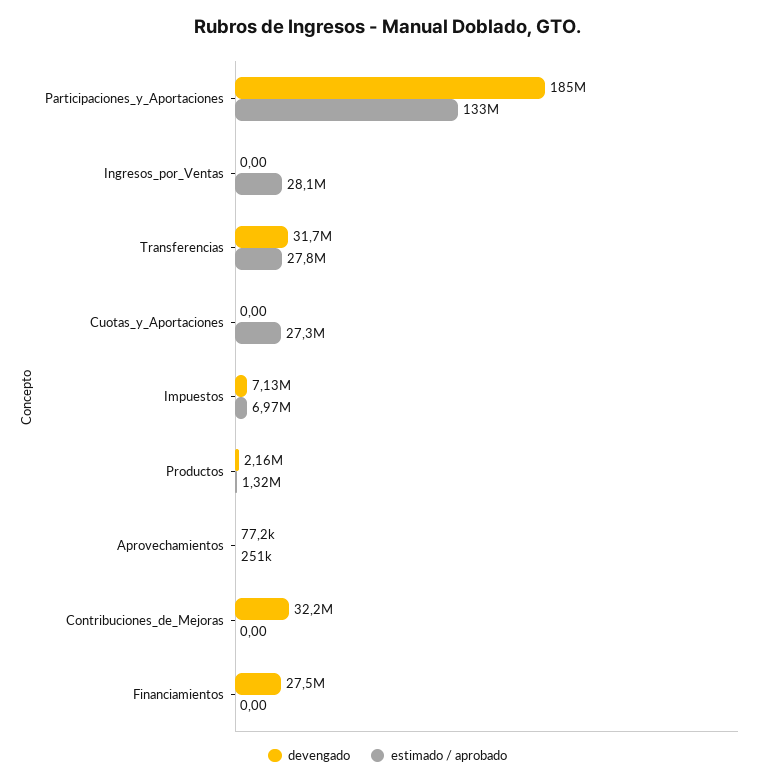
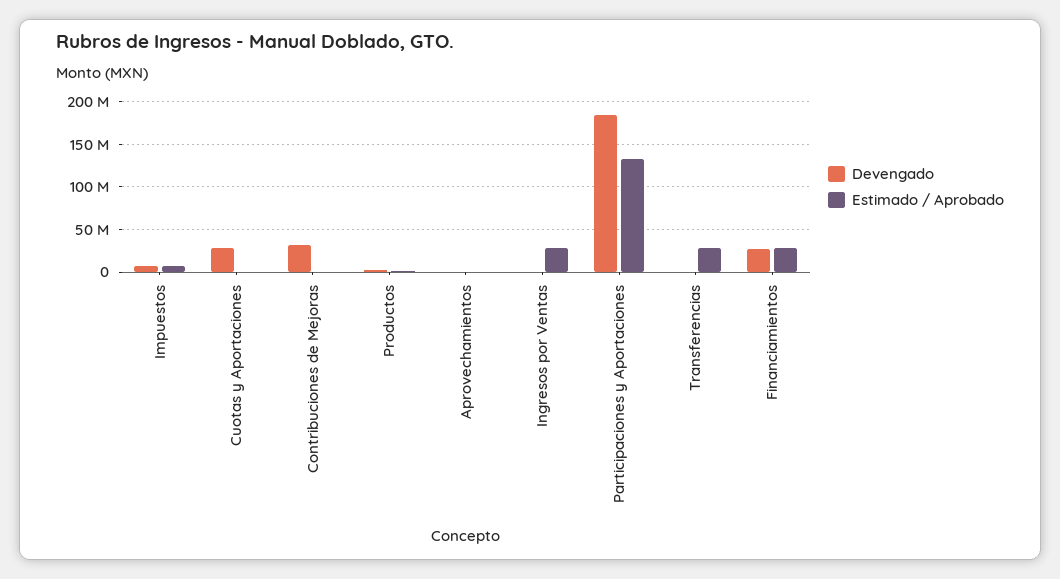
devengado, Transferencias: 31700000 -> 0
devengado, Cuotas_y_Aportaciones: 0 -> 30000000
estimado / aprobado, Cuotas_y_Aportaciones: 27300000 -> 0
estimado / aprobado, Financiamientos: 0 -> 30000000

